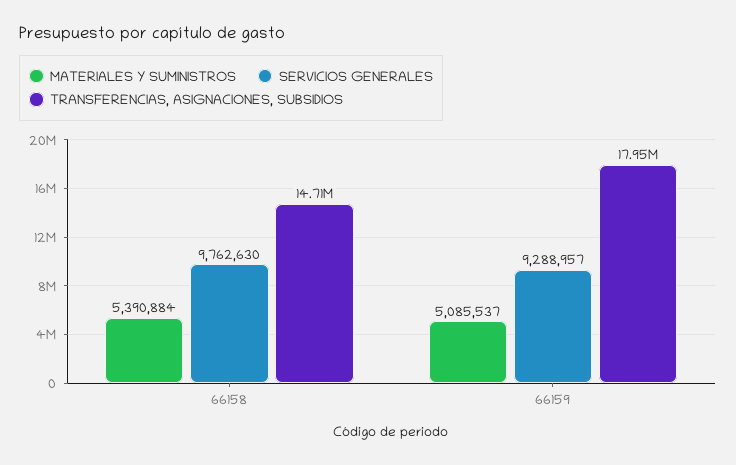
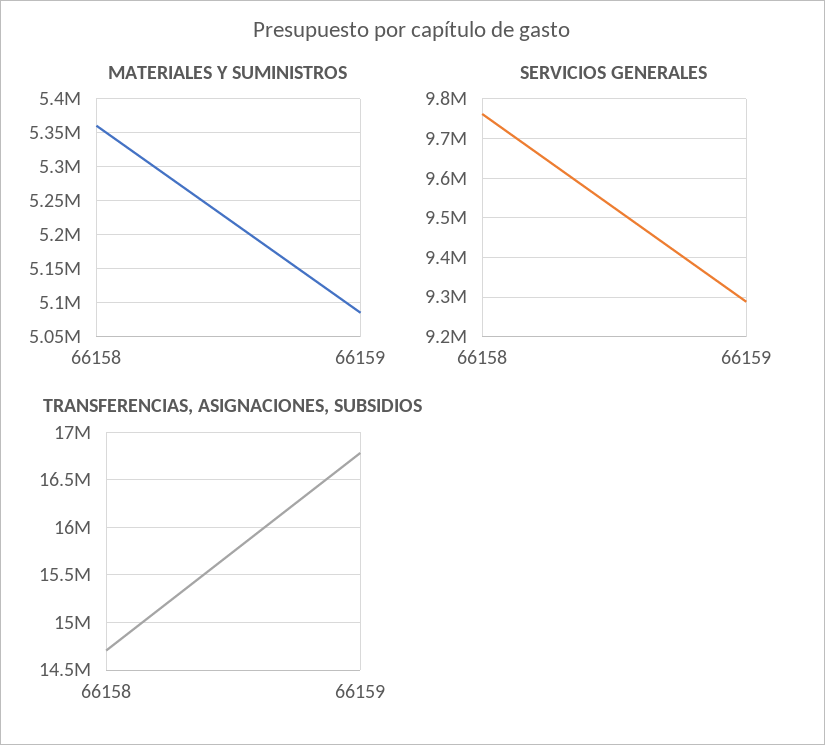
MATERIALES Y SUMINISTROS, 66158: 5390884 -> 5360000
TRANSFERENCIAS, ASIGNACIONES, SUBSIDIOS, 66159: 17950000 -> 16800000

